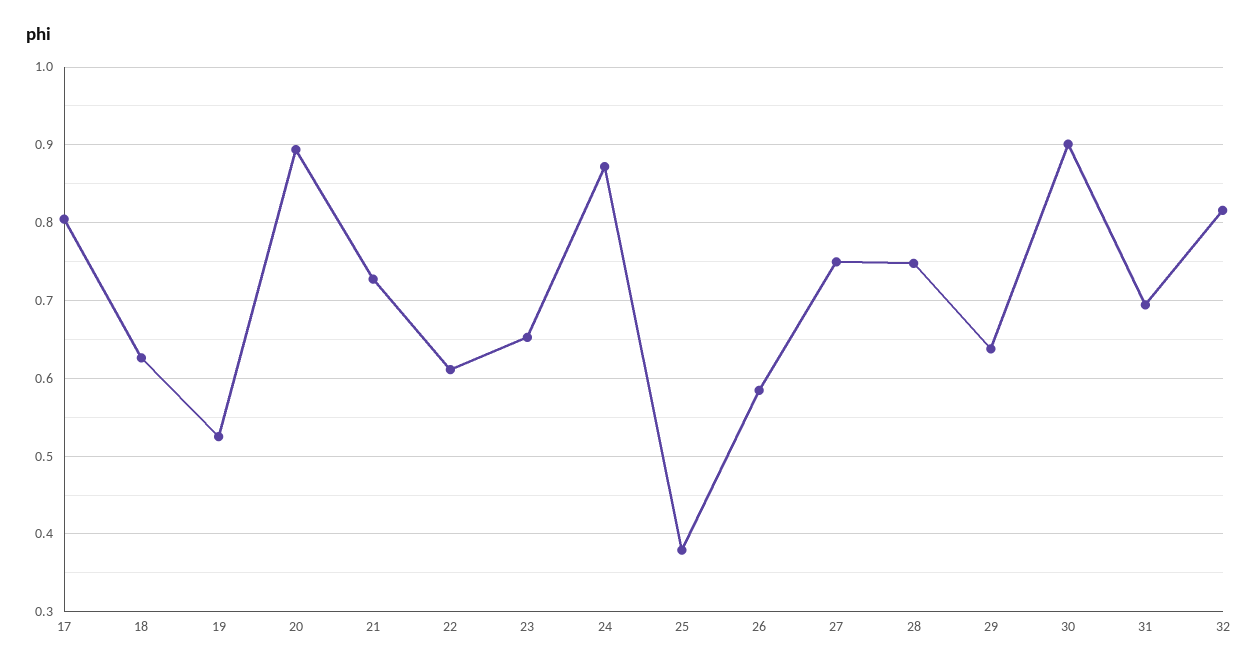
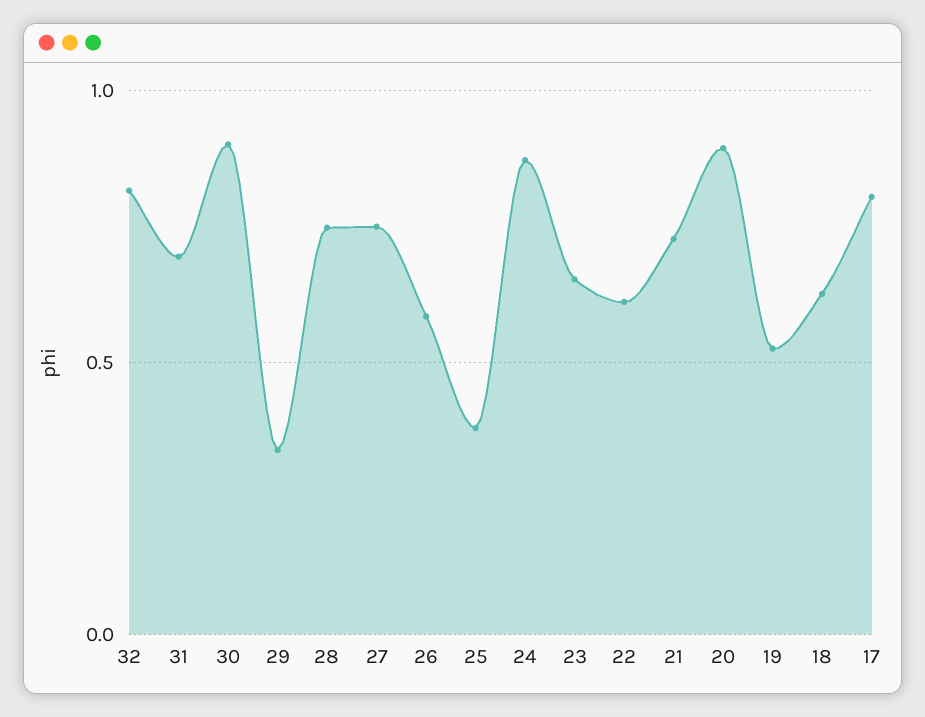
29: 0.64 -> 0.35

